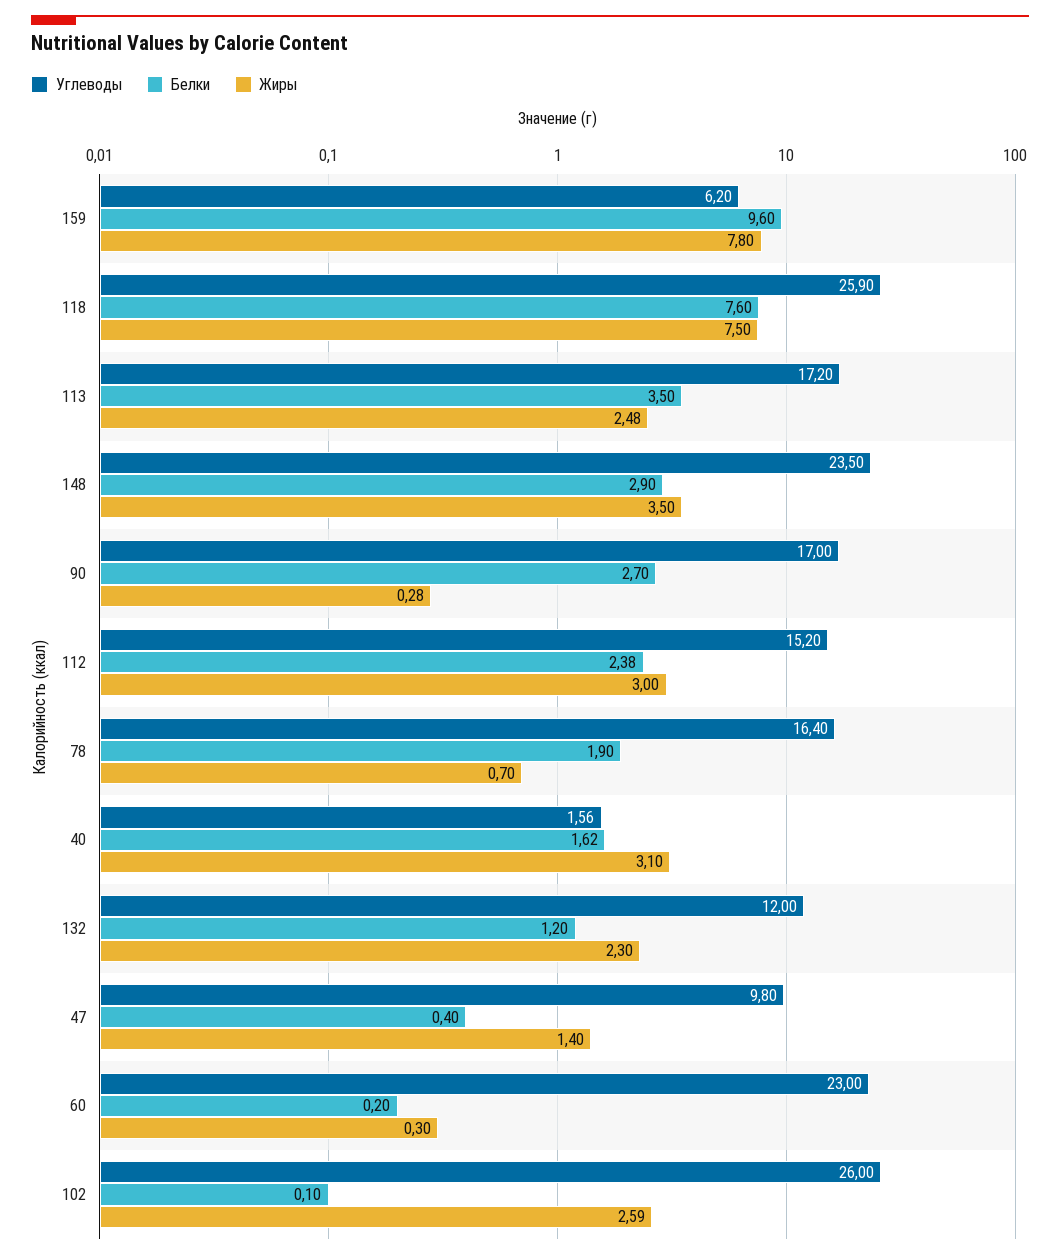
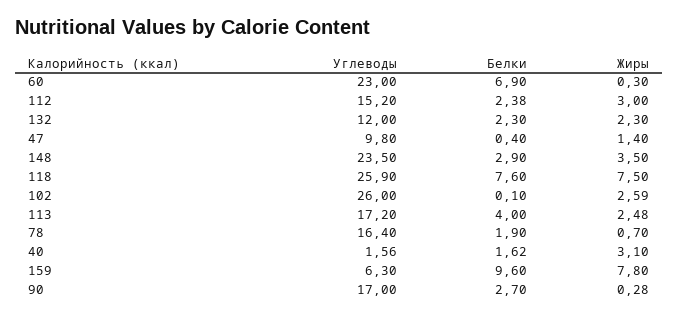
Углеводы, 159: 6.2 -> 6.3
Белки, 113: 3.5 -> 4
Белки, 132: 1.2 -> 2.3
Белки, 60: 0.2 -> 6.9

